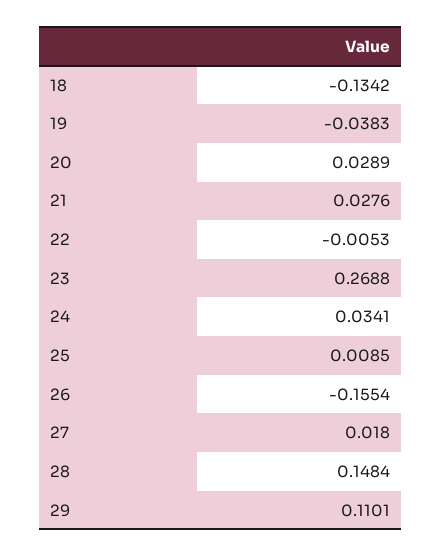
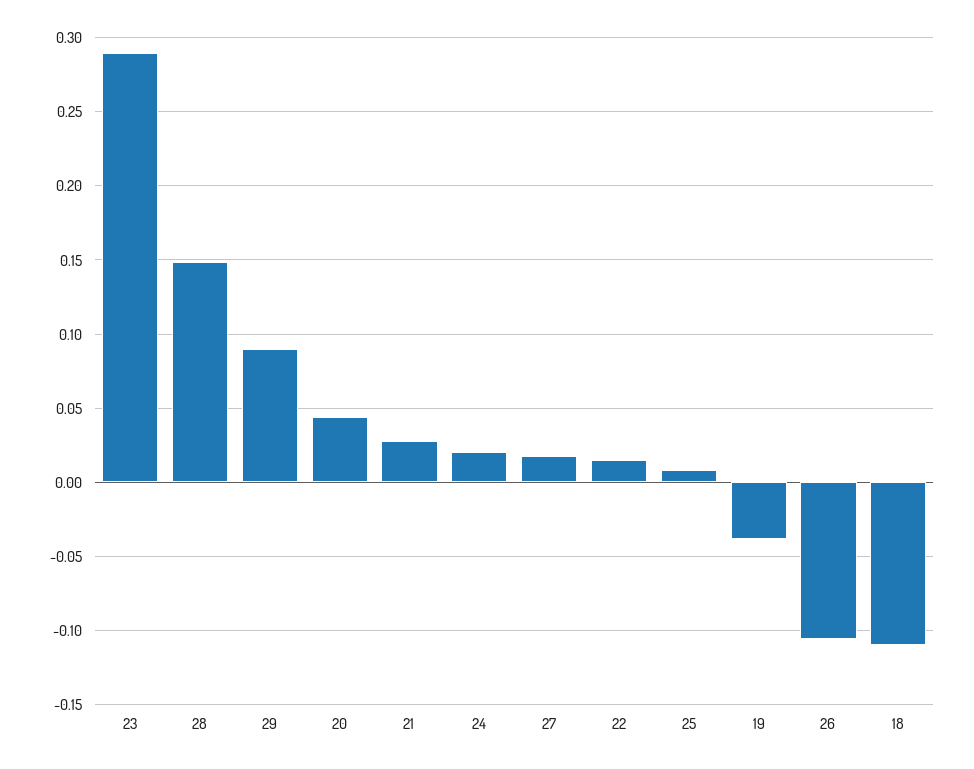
18: -0.1342 -> -0.11
20: 0.0289 -> 0.045
22: -0.0053 -> 0.015
23: 0.2688 -> 0.29
24: 0.0341 -> 0.02
26: -0.1554 -> -0.105
29: 0.1101 -> 0.09

